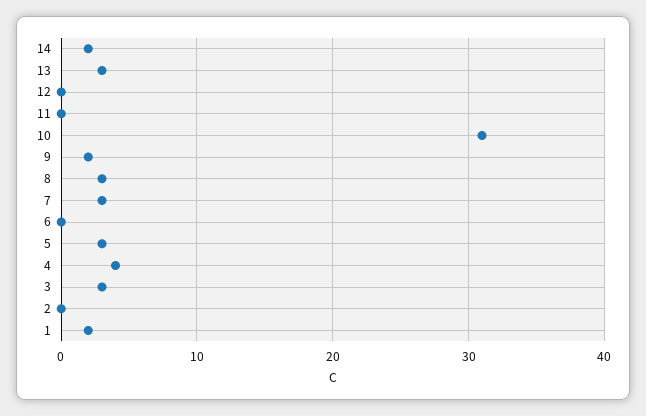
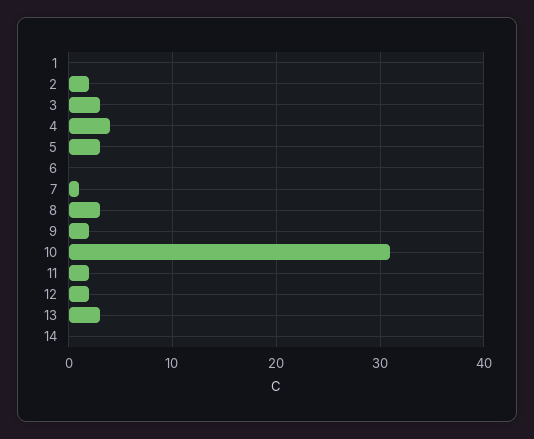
14: 2 -> 0
12: 0 -> 2
11: 0 -> 2
7: 3 -> 1
2: 0 -> 2
1: 2 -> 0

